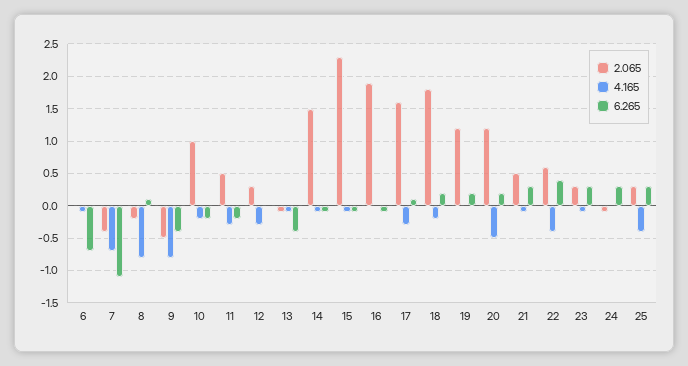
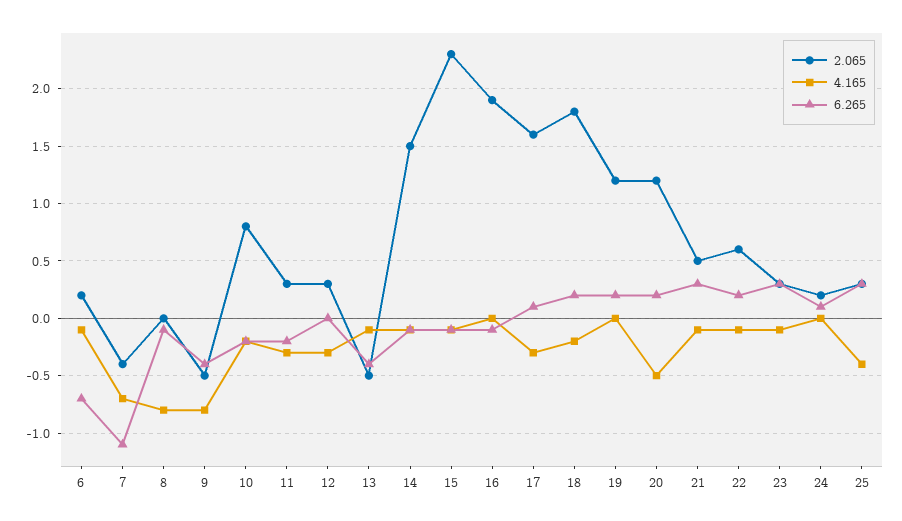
2.065, 6: 0 -> 0.2
2.065, 8: -0.2 -> 0
6.265, 8: 0.1 -> -0.1
2.065, 10: 1 -> 0.8
2.065, 11: 0.5 -> 0.3
2.065, 13: -0.1 -> -0.5
4.165, 22: -0.4 -> -0.1
6.265, 22: 0.4 -> 0.2
2.065, 24: -0.1 -> 0.2
6.265, 24: 0.3 -> 0.1

